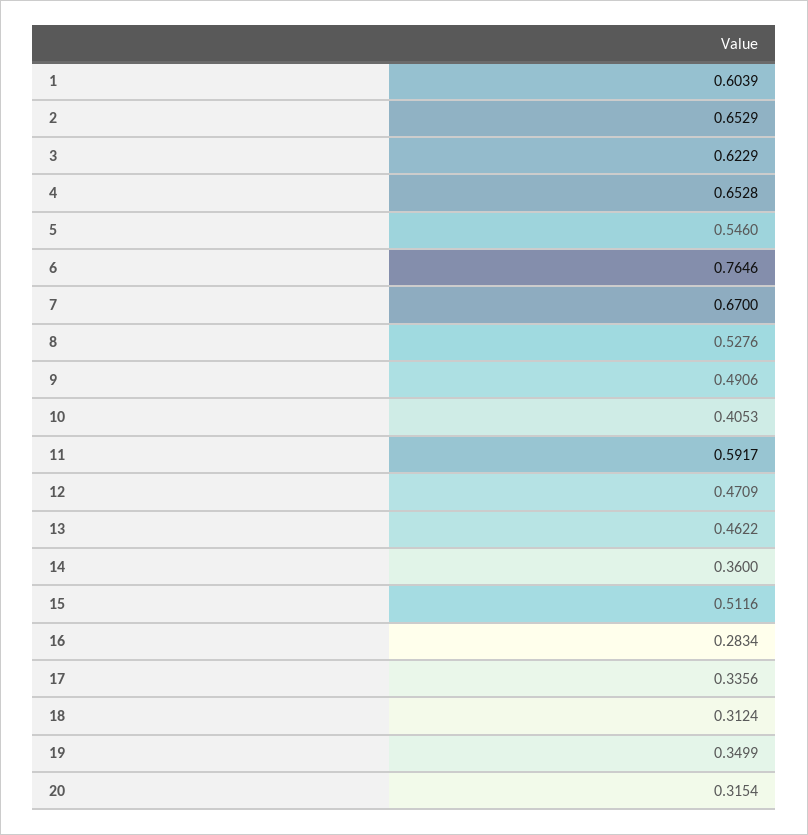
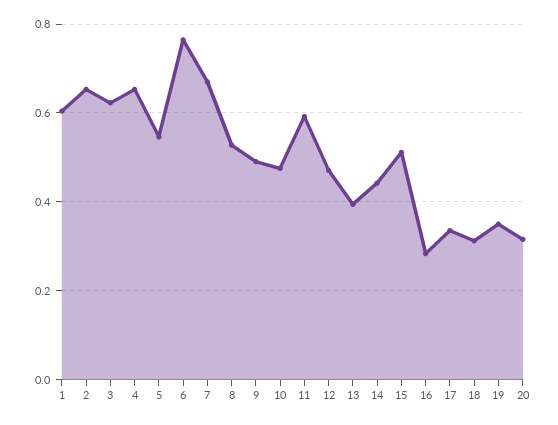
10: 0.4053 -> 0.48
13: 0.4622 -> 0.4
14: 0.36 -> 0.44

